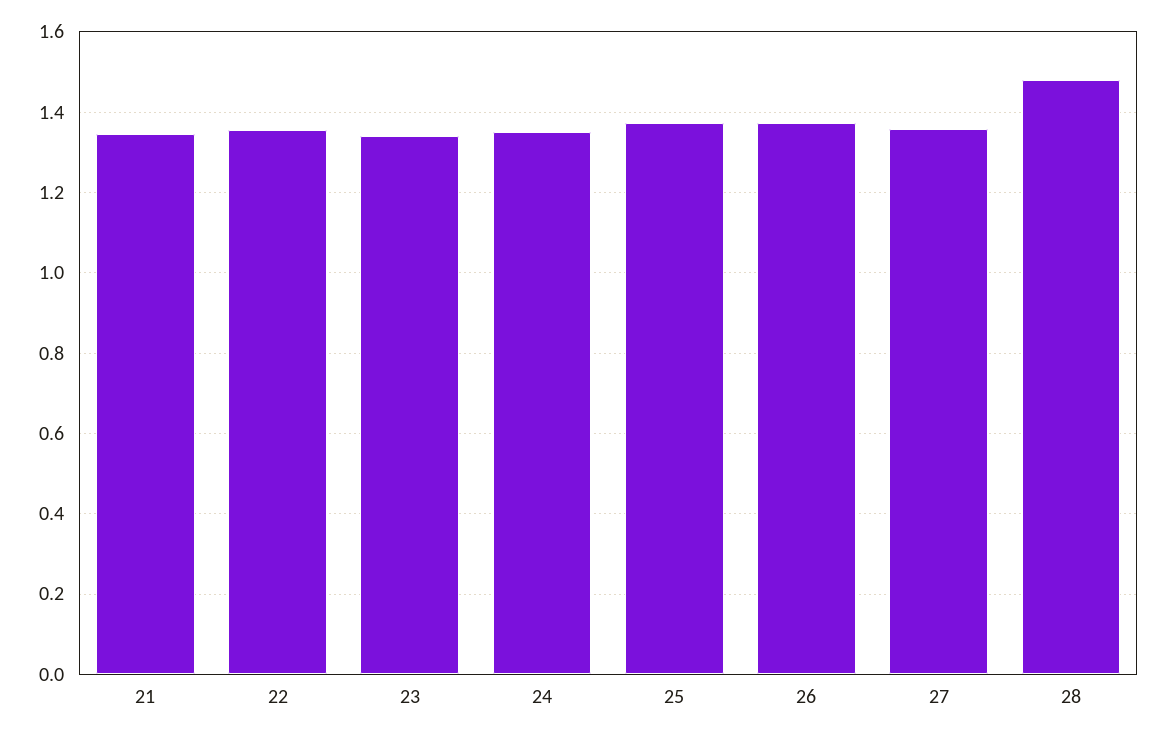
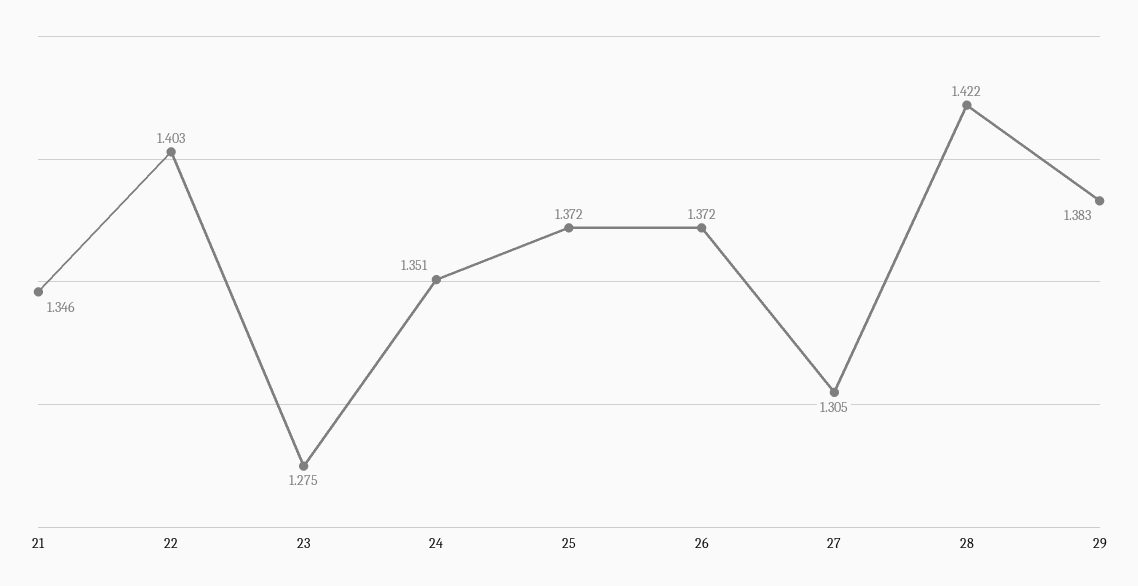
22: 1.36 -> 1.403
23: 1.34 -> 1.275
27: 1.36 -> 1.305
28: 1.48 -> 1.422
29: none -> 1.383

